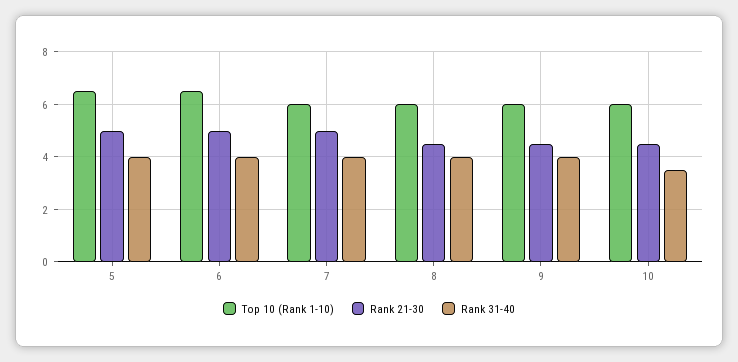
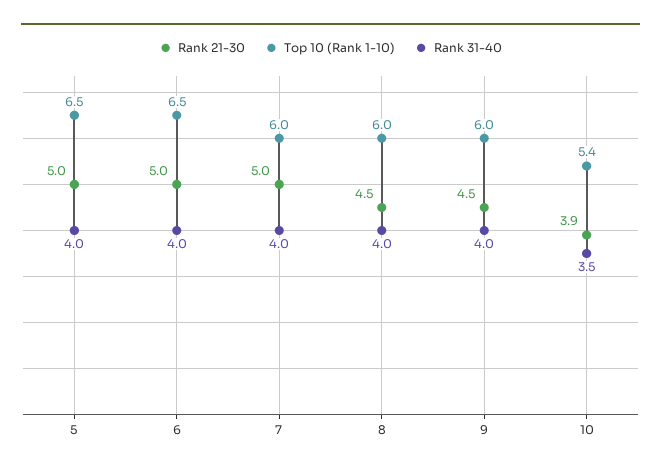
Top 10 (Rank 1-10), 10: 6 -> 5.4
Rank 21-30, 10: 4.5 -> 3.9

